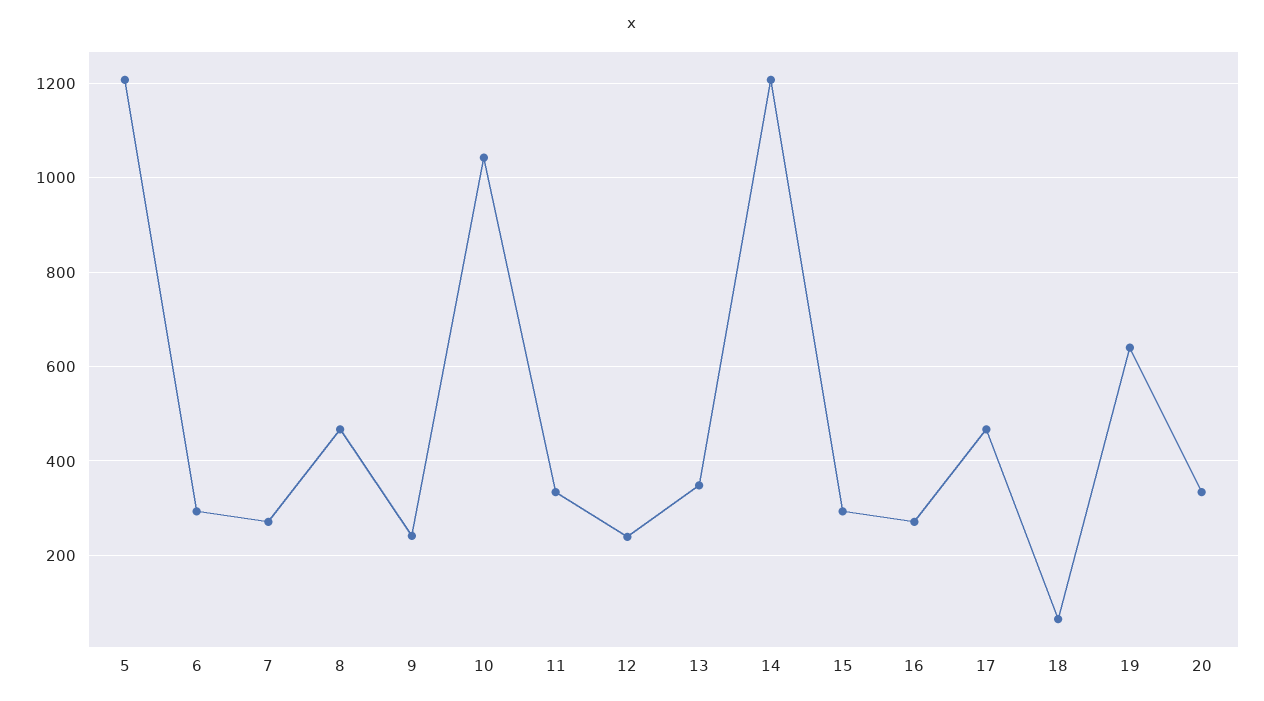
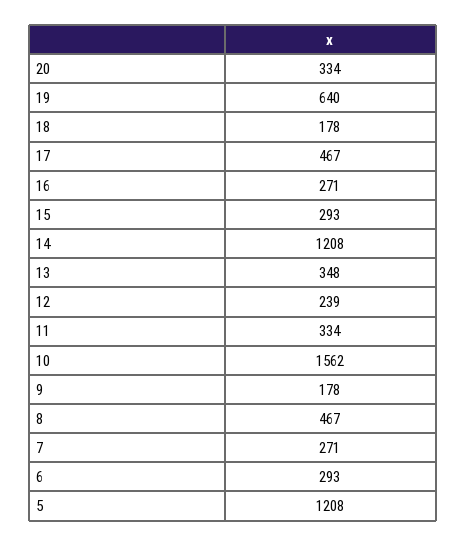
9: 240 -> 178
10: 1040 -> 1562
18: 60 -> 178

